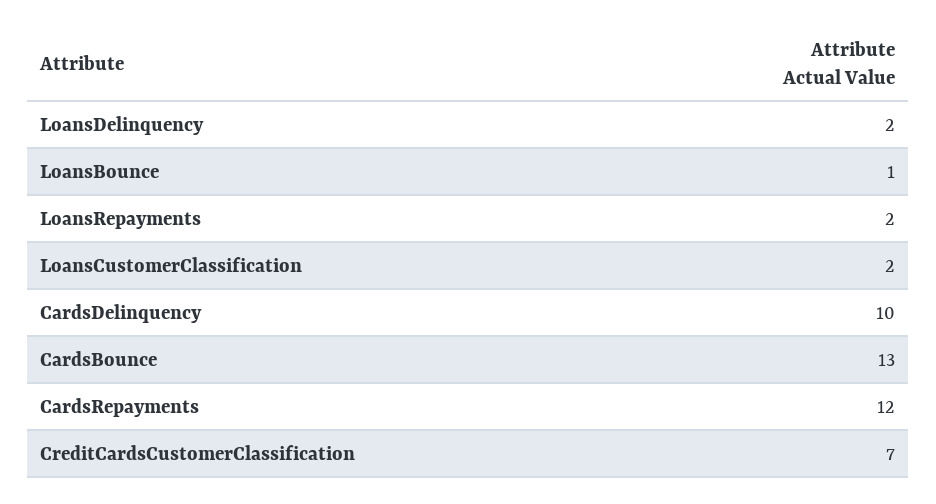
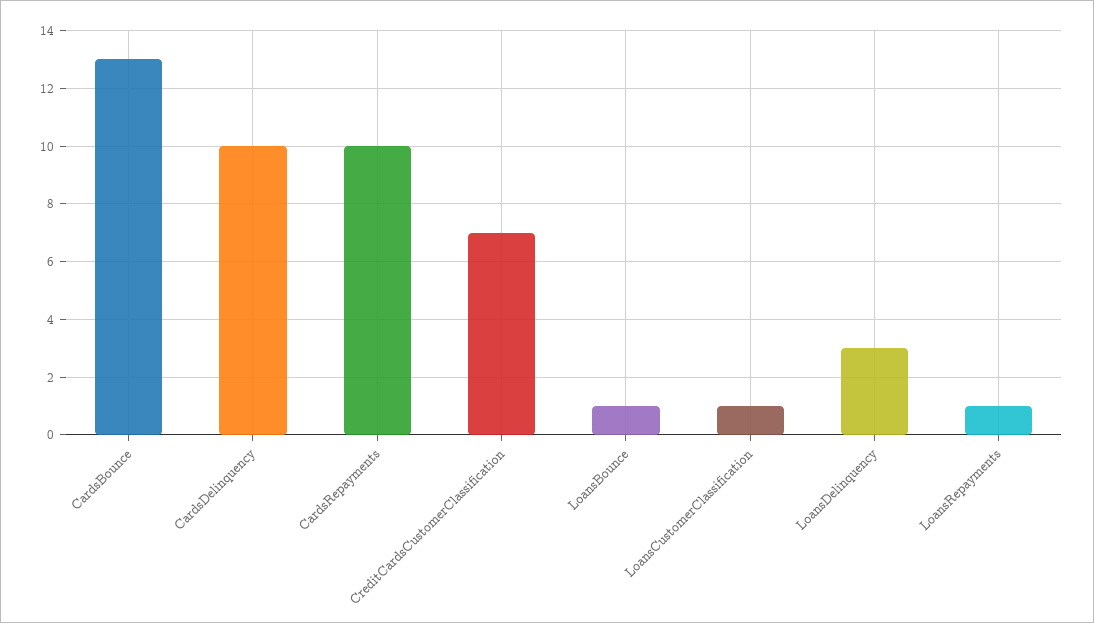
LoansDelinquency: 2 -> 3
LoansRepayments: 2 -> 1
LoansCustomerClassification: 2 -> 1
CardsRepayments: 12 -> 10

